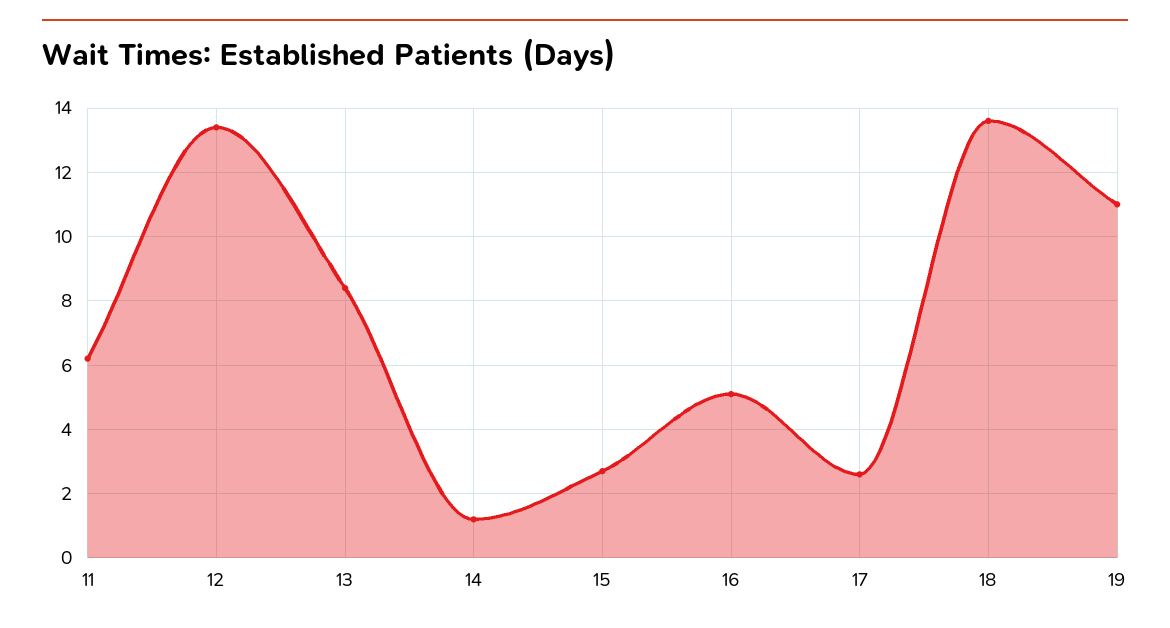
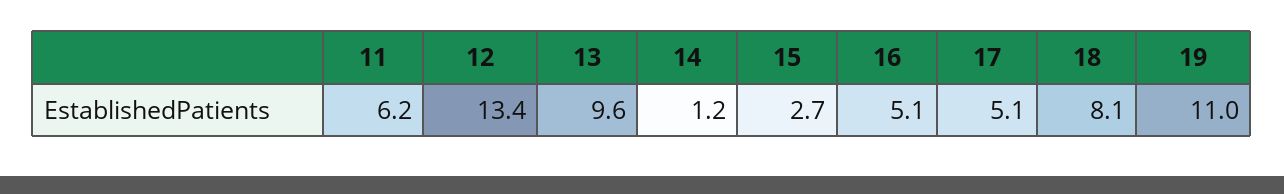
13: 8.5 -> 9.6
17: 2.5 -> 5.1
18: 13.5 -> 8.1

